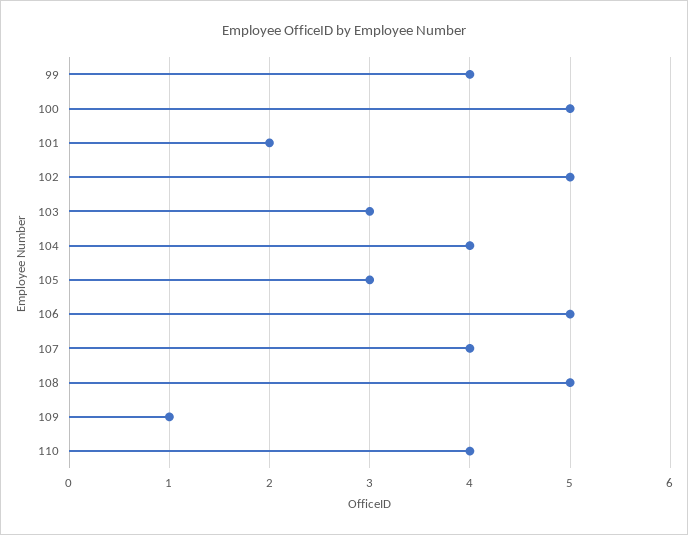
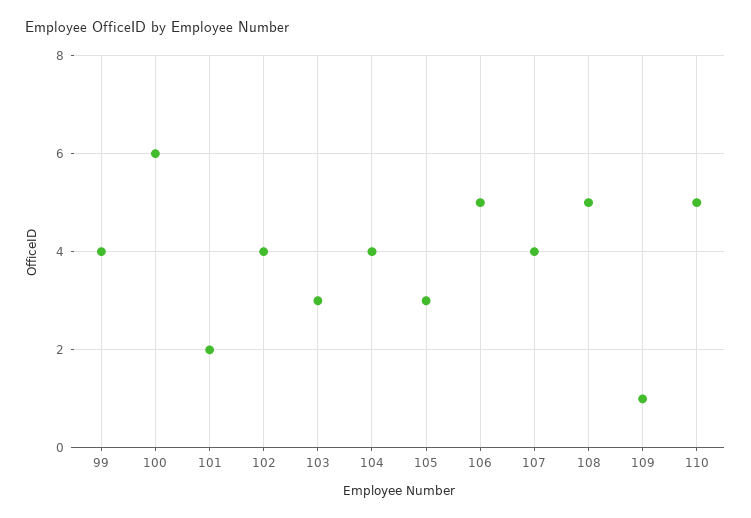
100: 5 -> 6
102: 5 -> 4
110: 4 -> 5

